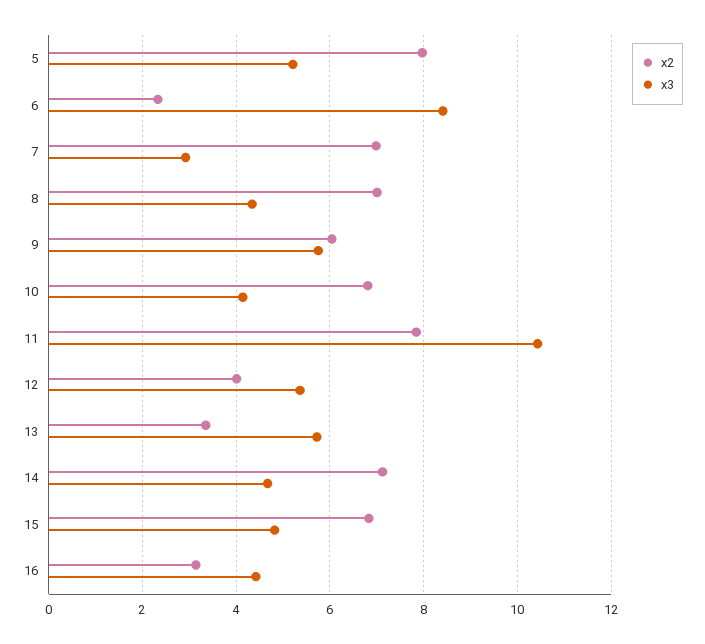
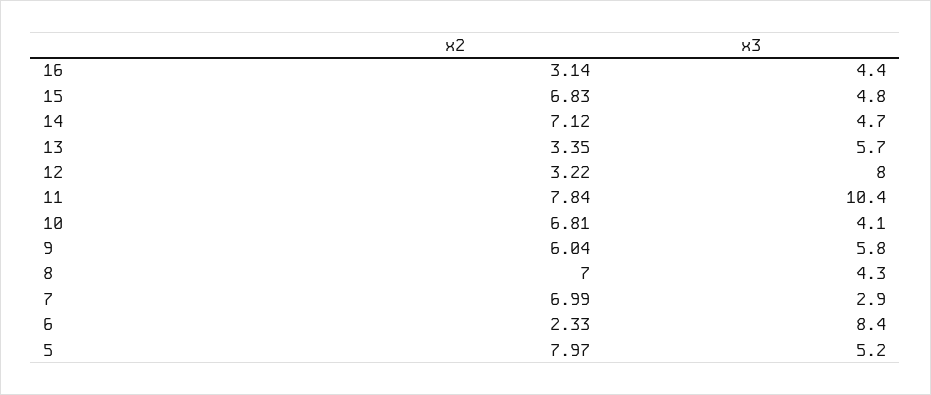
x2, 12: 4 -> 3.22
x3, 12: 5.4 -> 8

